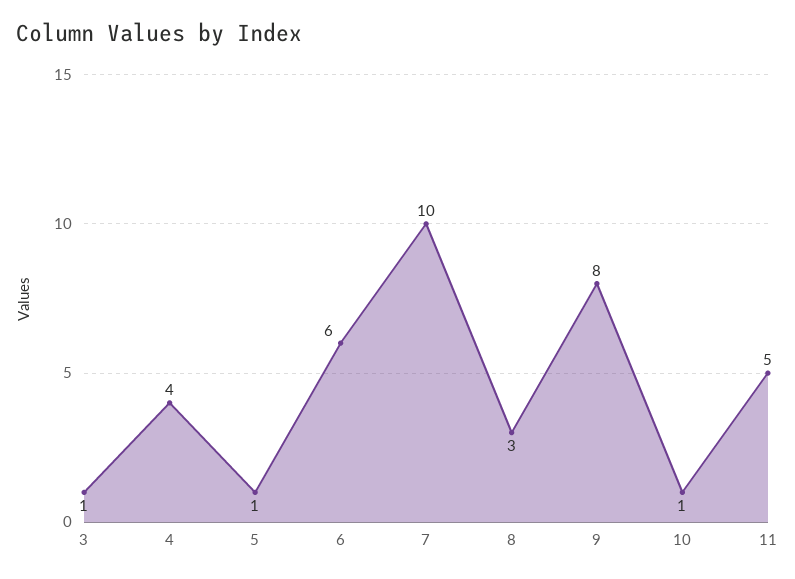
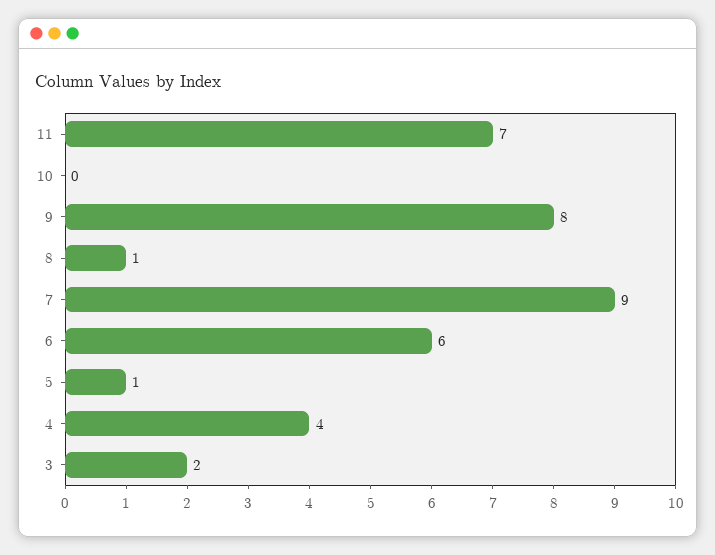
3: 1 -> 2
7: 10 -> 9
8: 3 -> 1
10: 1 -> 0
11: 5 -> 7

